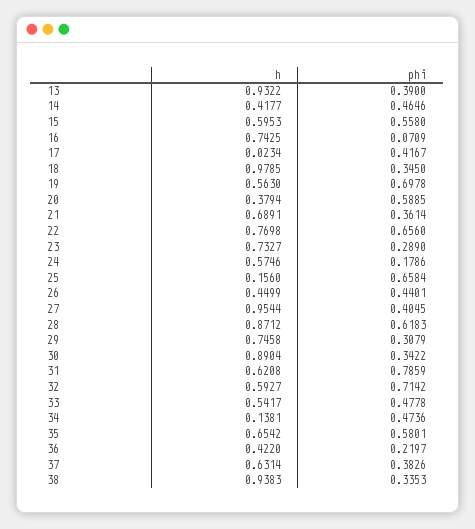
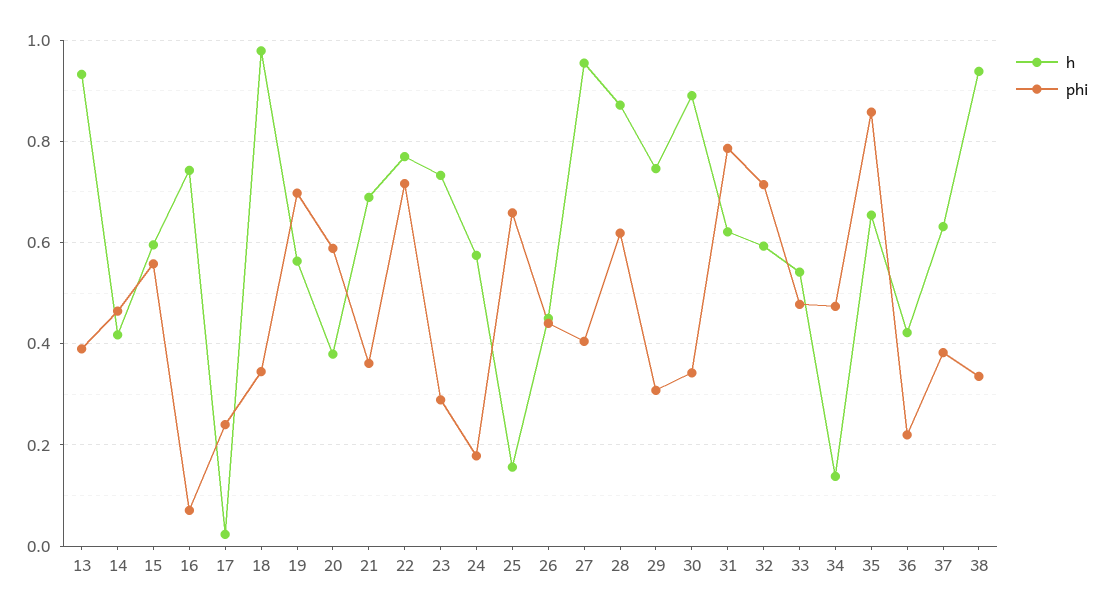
phi, 17: 0.4167 -> 0.24
phi, 22: 0.656 -> 0.72
phi, 35: 0.5801 -> 0.86

